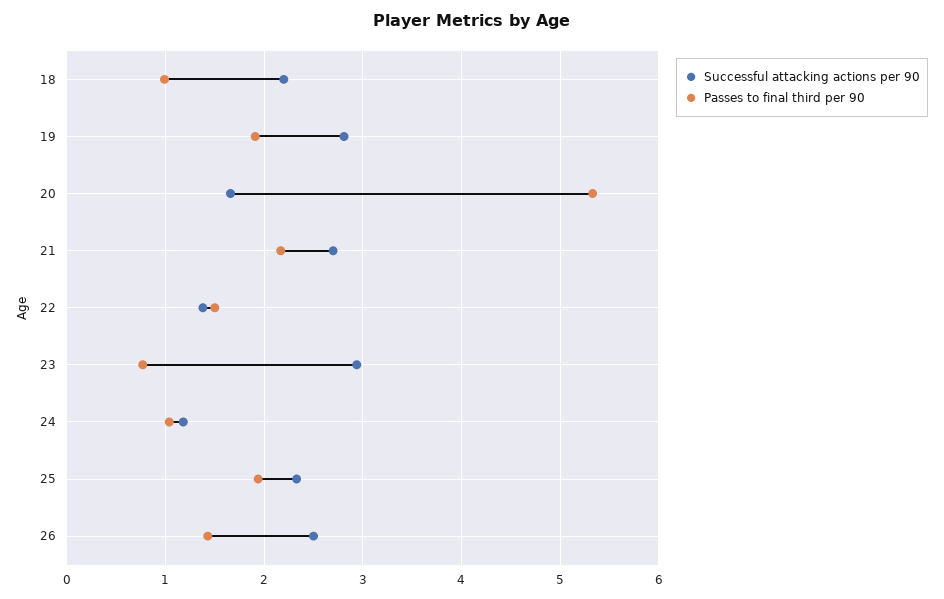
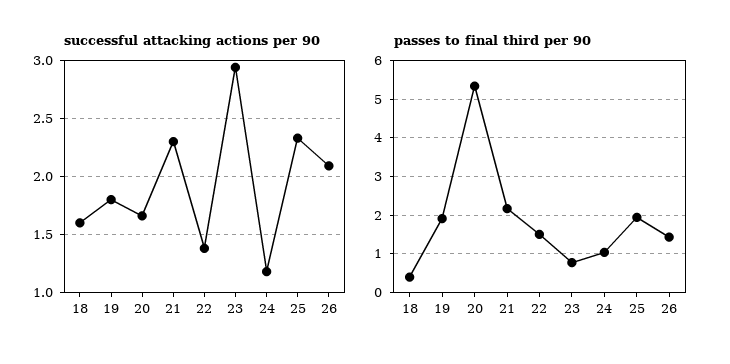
Successful attacking actions per 90, 18: 2.2 -> 1.6
Passes to final third per 90, 18: 1 -> 0.4
Successful attacking actions per 90, 19: 2.8 -> 1.8
Successful attacking actions per 90, 21: 2.7 -> 2.3
Successful attacking actions per 90, 26: 2.5 -> 2.1

